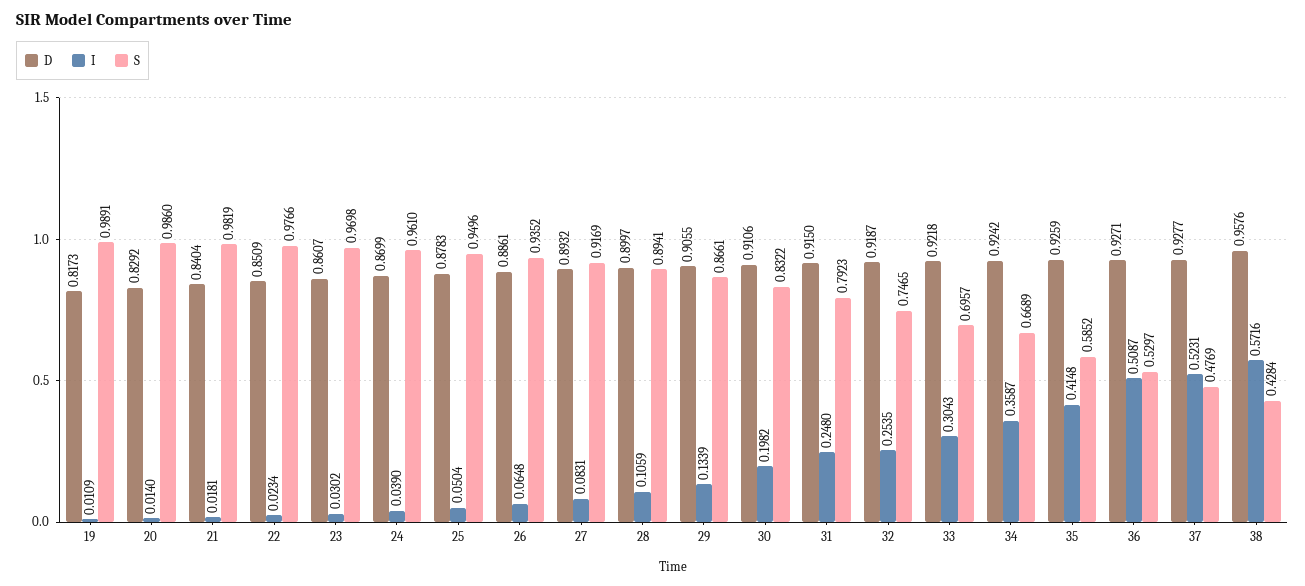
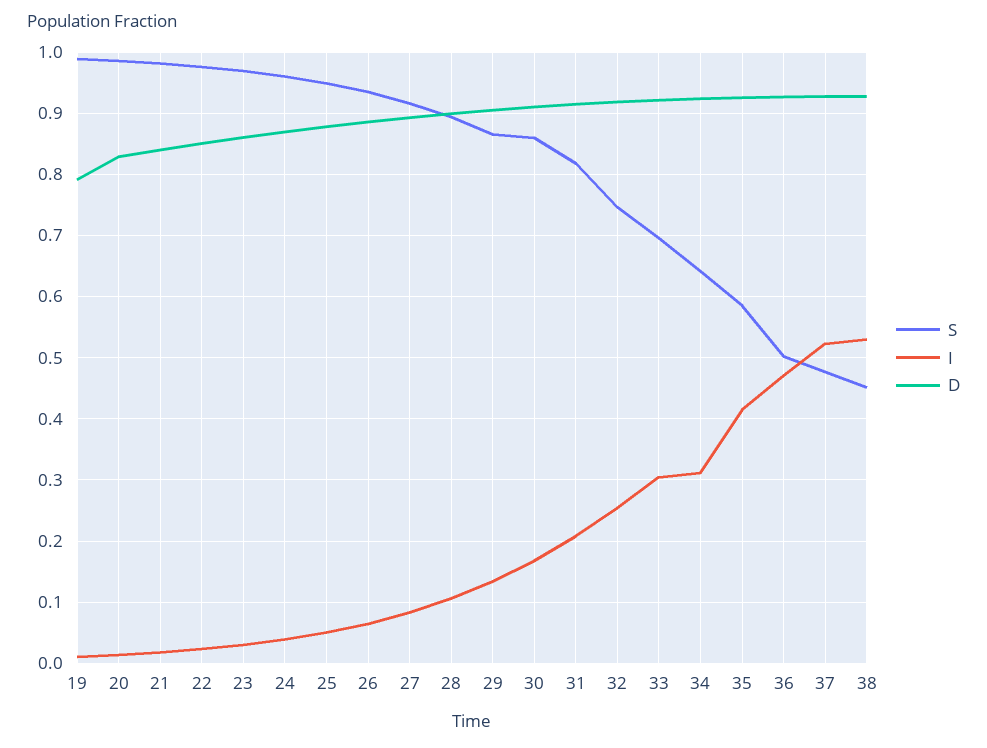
D, 19: 0.8173 -> 0.79
I, 30: 0.1982 -> 0.17
S, 30: 0.8322 -> 0.86
I, 31: 0.248 -> 0.21
S, 31: 0.7923 -> 0.82
I, 34: 0.3587 -> 0.31
S, 34: 0.6689 -> 0.64
I, 36: 0.5087 -> 0.47
S, 36: 0.5297 -> 0.5
D, 38: 0.9576 -> 0.93
I, 38: 0.5716 -> 0.53
S, 38: 0.4284 -> 0.45

